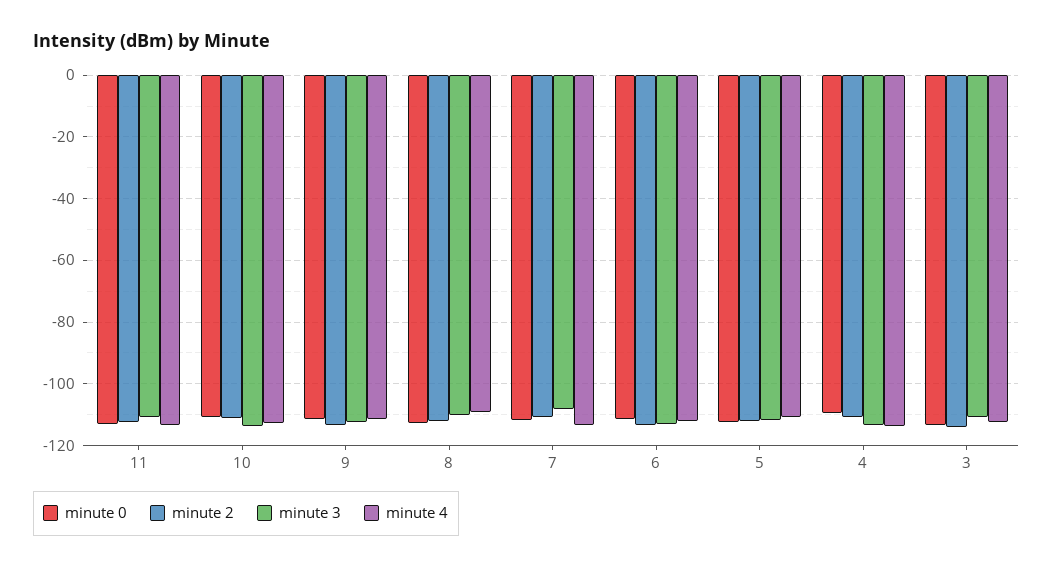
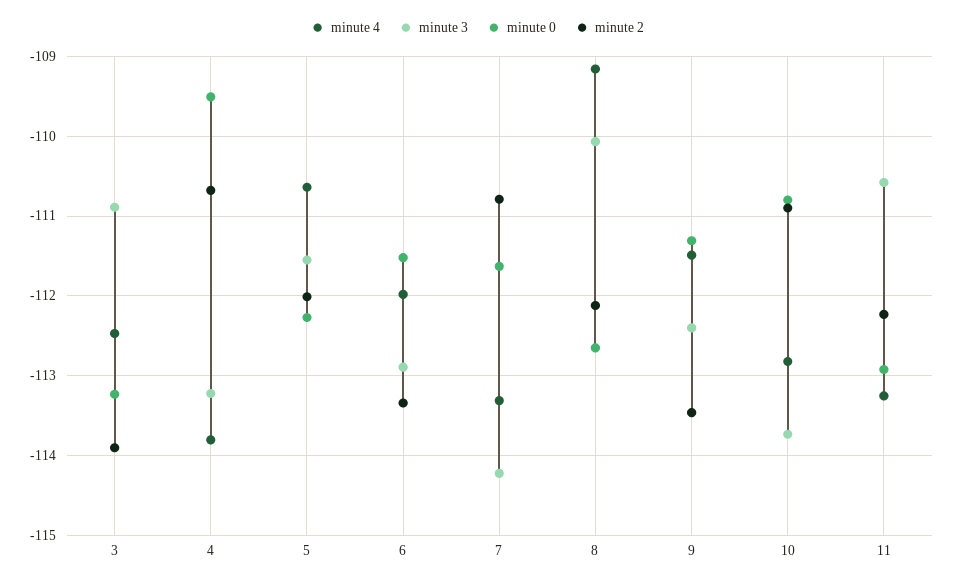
minute 3, 7: -108 -> -114.2

